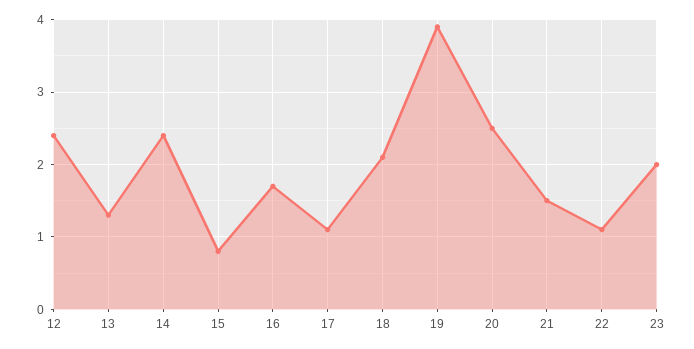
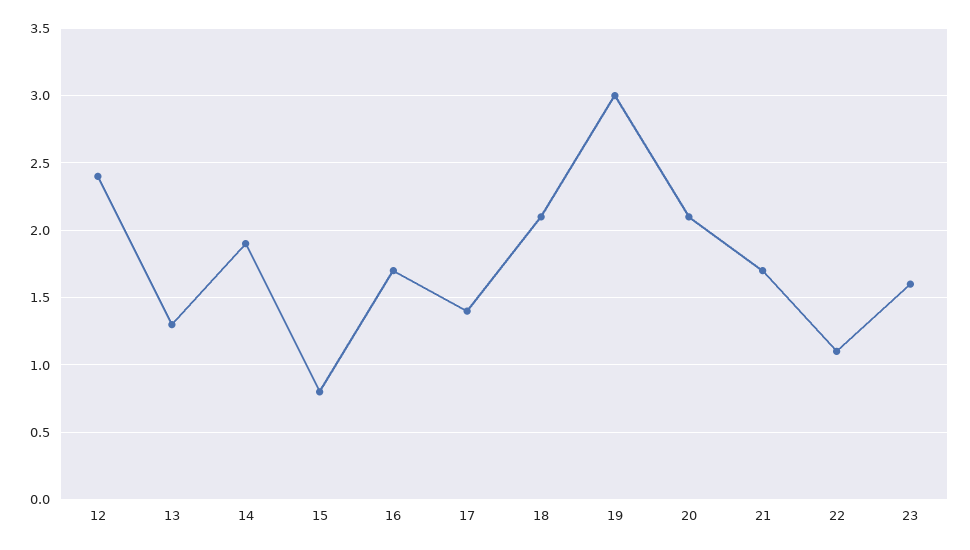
14: 2.4 -> 1.9
17: 1.1 -> 1.4
19: 3.9 -> 3
20: 2.5 -> 2.1
21: 1.5 -> 1.7
23: 2 -> 1.6

